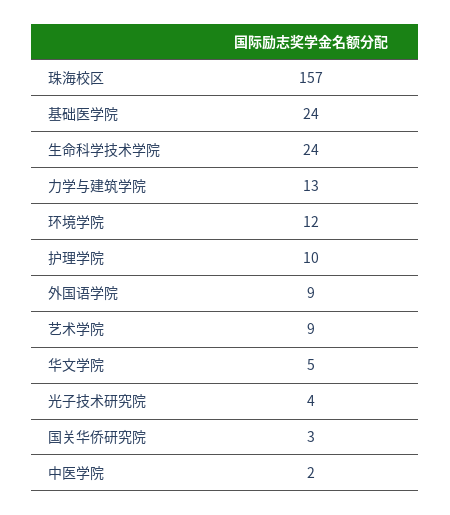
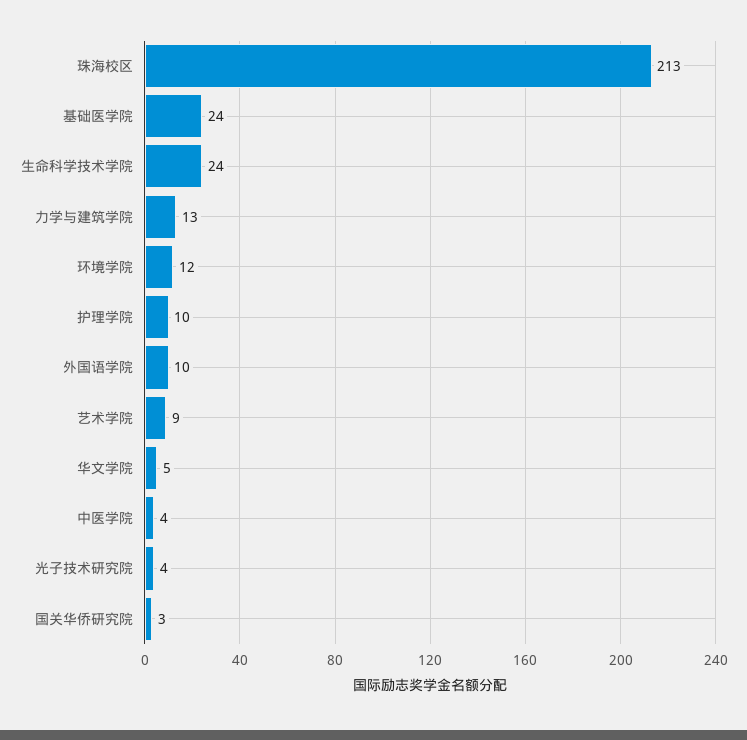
珠海校区: 157 -> 213
外国语学院: 9 -> 10
中医学院: 2 -> 4

